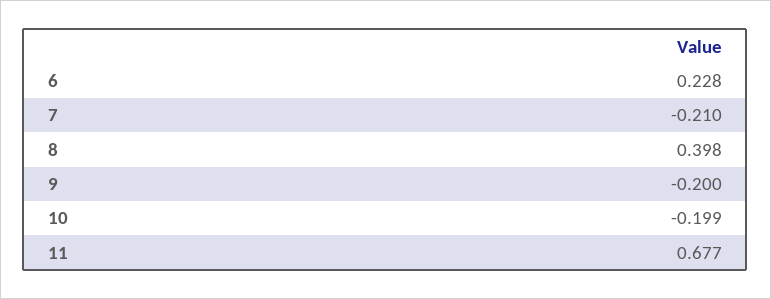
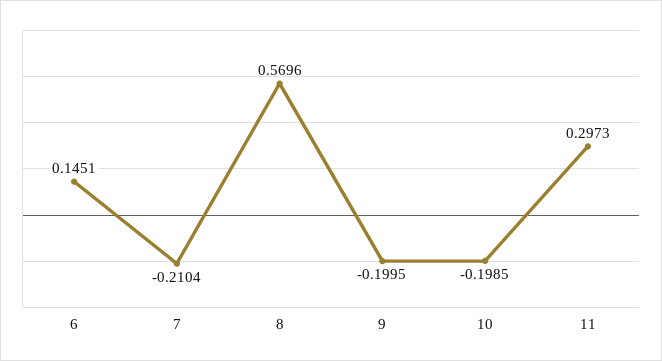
6: 0.228 -> 0.1451
8: 0.398 -> 0.5696
11: 0.677 -> 0.2973

